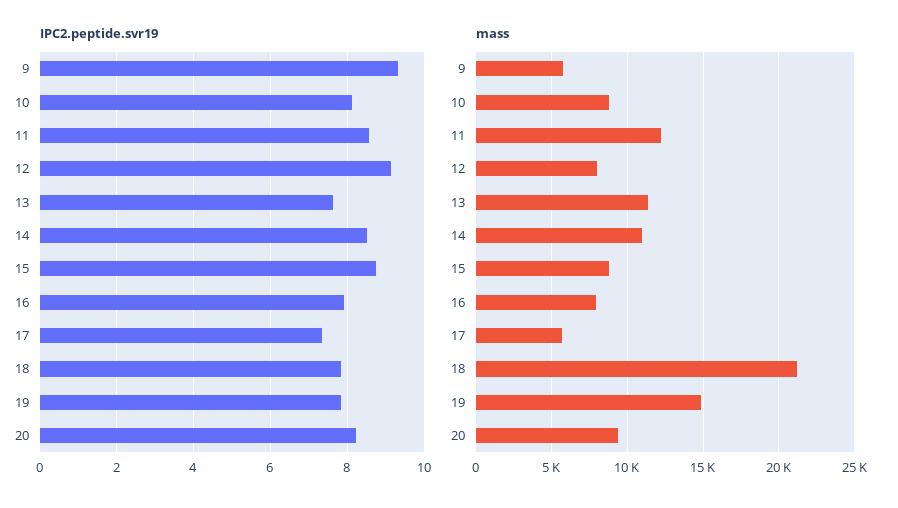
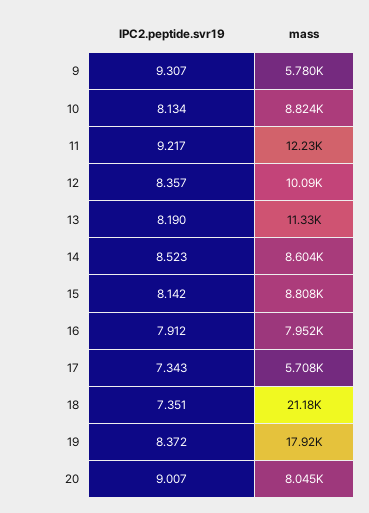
IPC2.peptide.svr19, 11: 8.6 -> 9.217
IPC2.peptide.svr19, 12: 9.2 -> 8.357
IPC2.peptide.svr19, 13: 7.6 -> 8.19
IPC2.peptide.svr19, 15: 8.8 -> 8.142
IPC2.peptide.svr19, 18: 7.8 -> 7.351
IPC2.peptide.svr19, 19: 7.8 -> 8.372
IPC2.peptide.svr19, 20: 8.2 -> 9.007
mass, 12: 8000 -> 10090
mass, 14: 11000 -> 8604
mass, 19: 15000 -> 17920
mass, 20: 9500 -> 8045

